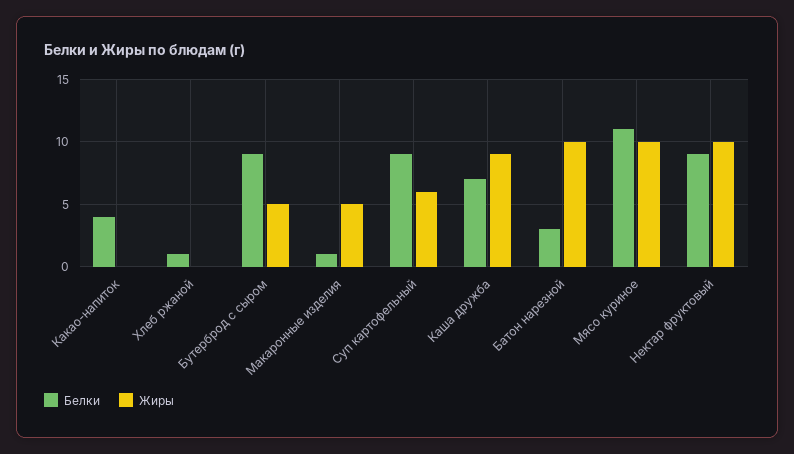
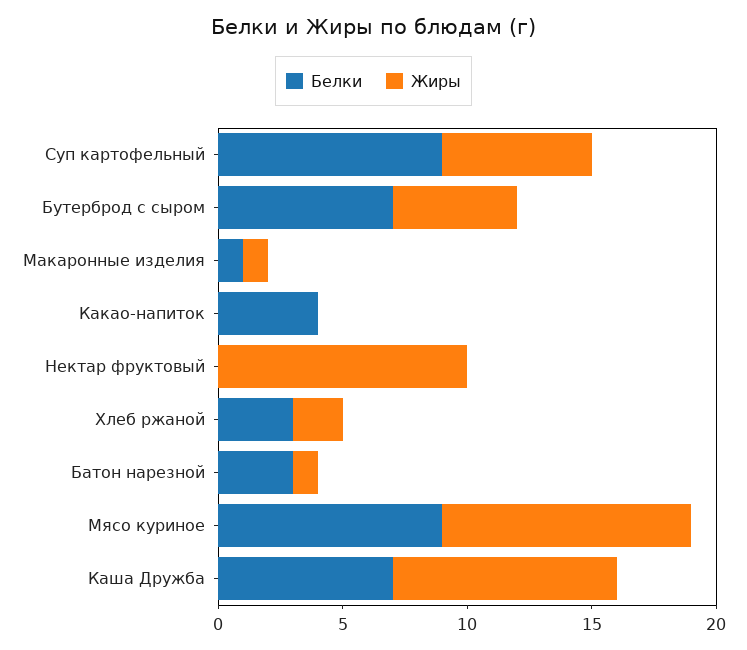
Белки, Хлеб ржаной: 1 -> 3
Жиры, Хлеб ржаной: 0 -> 2
Белки, Бутерброд с сыром: 9 -> 7
Жиры, Макаронные изделия: 5 -> 1
Жиры, Батон нарезной: 10 -> 1
Белки, Мясо куриное: 11 -> 9
Белки, Нектар фруктовый: 9 -> 0

